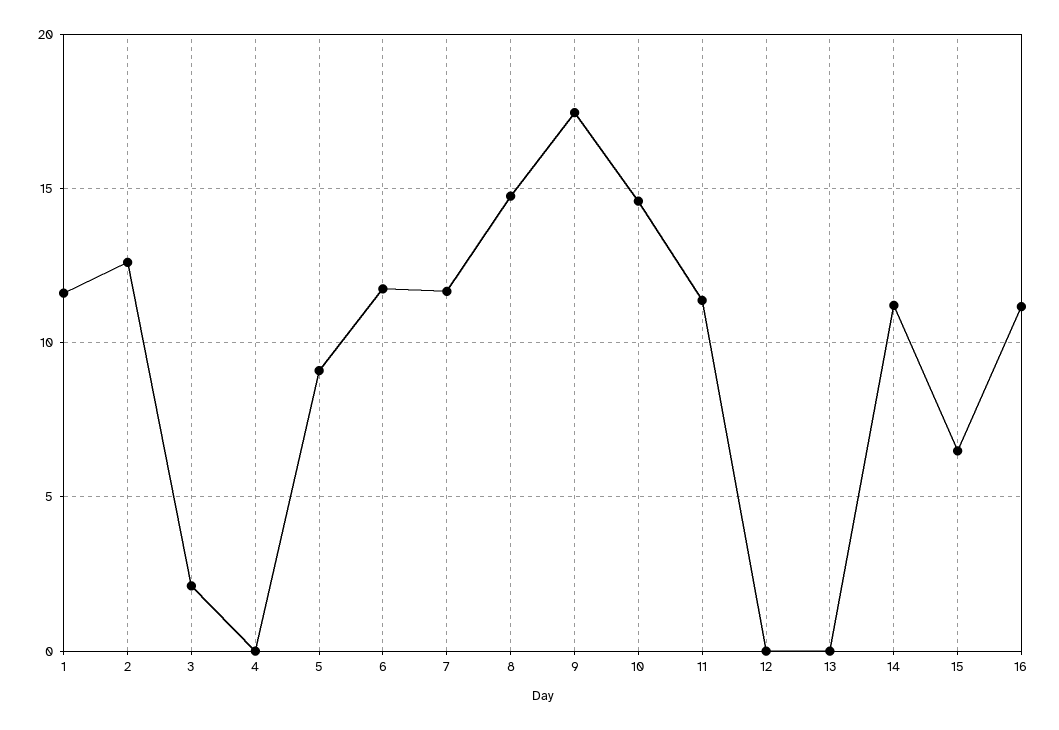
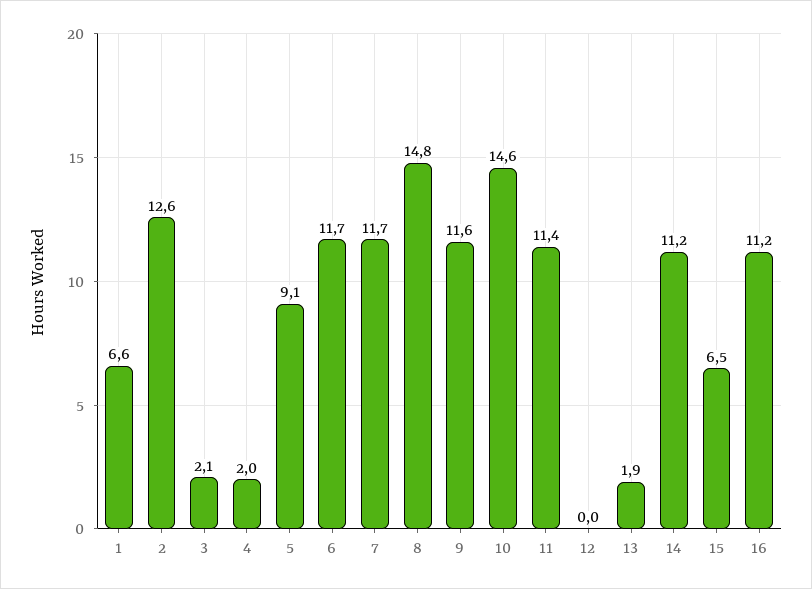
1: 11.5 -> 6.6
4: 0 -> 2
9: 17.5 -> 11.6
13: 0 -> 1.9

